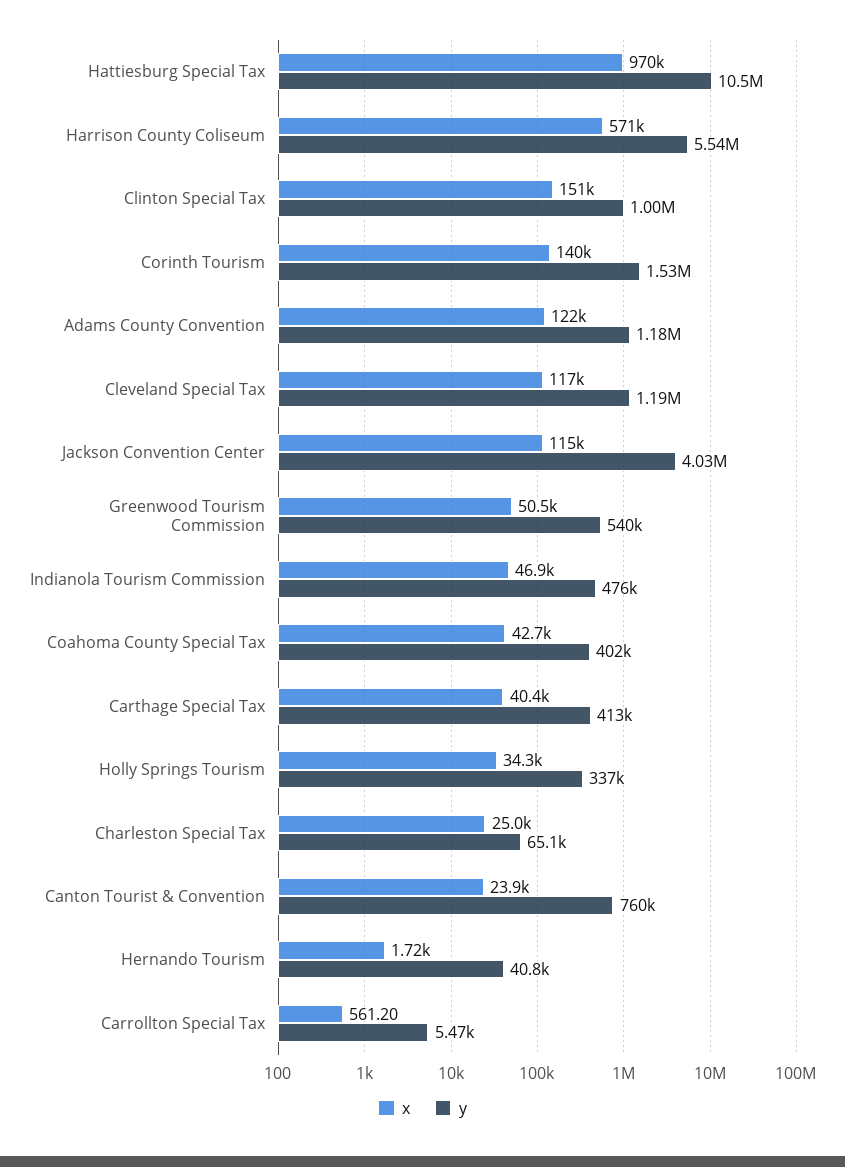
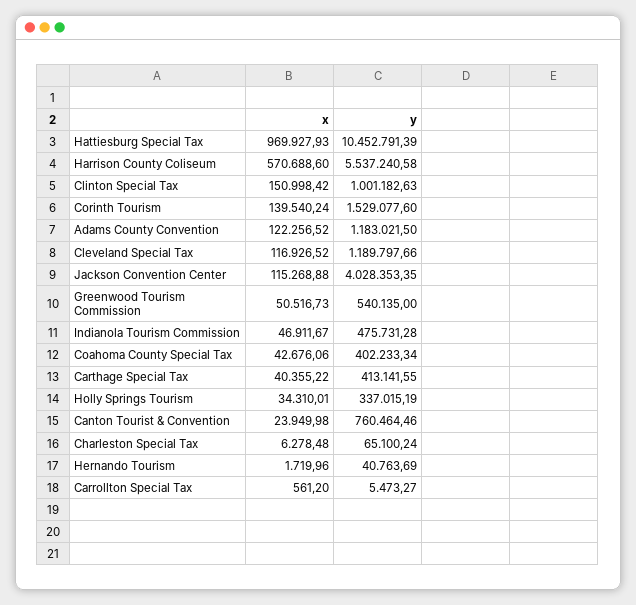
x, Charleston Special Tax: 25000 -> 6278.48

